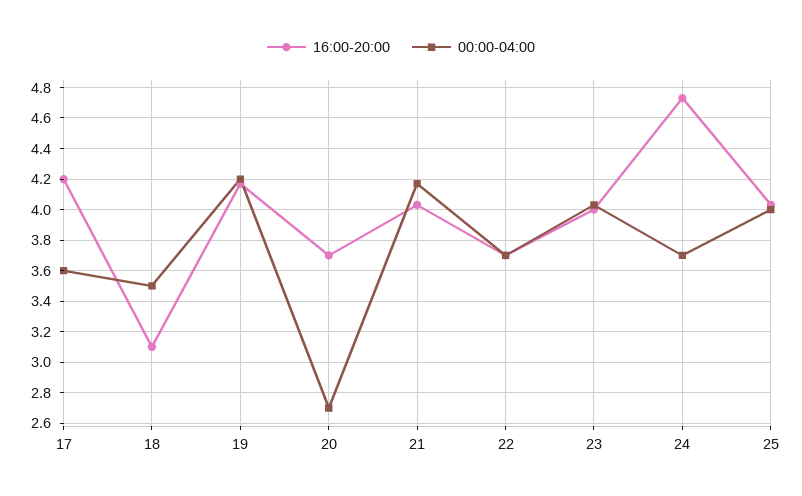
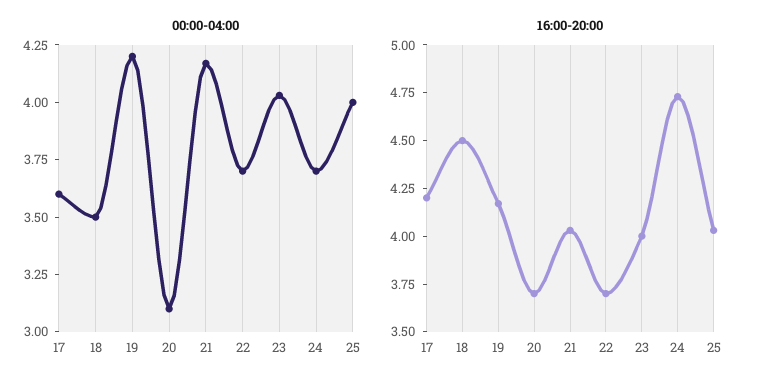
16:00-20:00, 18: 3.1 -> 4.5
00:00-04:00, 20: 2.7 -> 3.1

